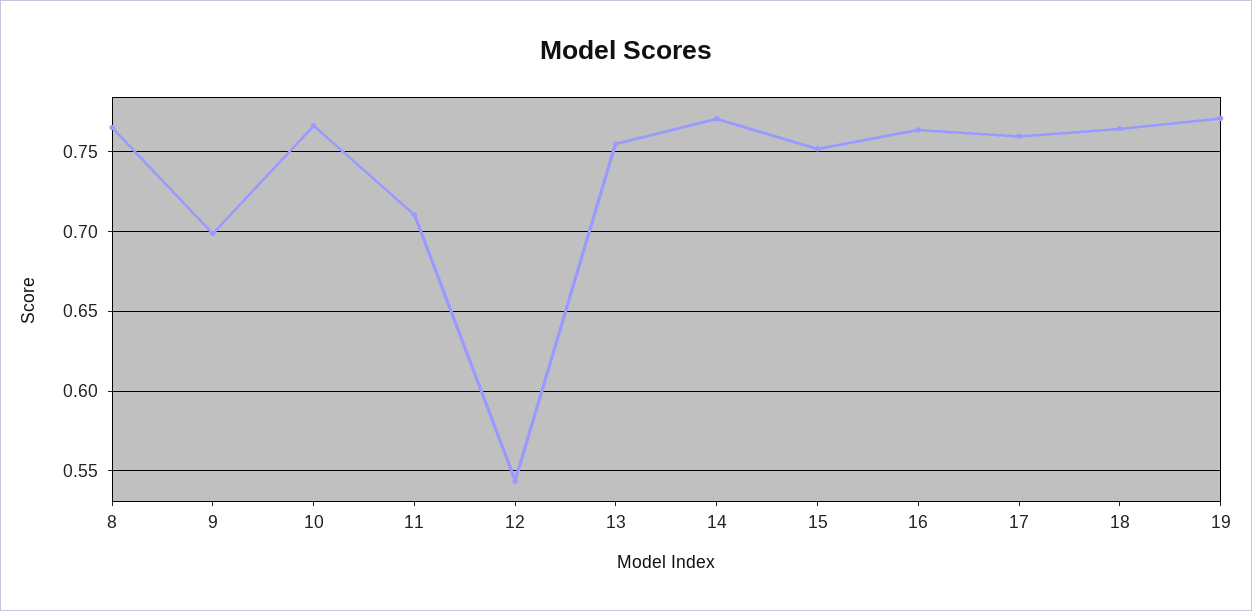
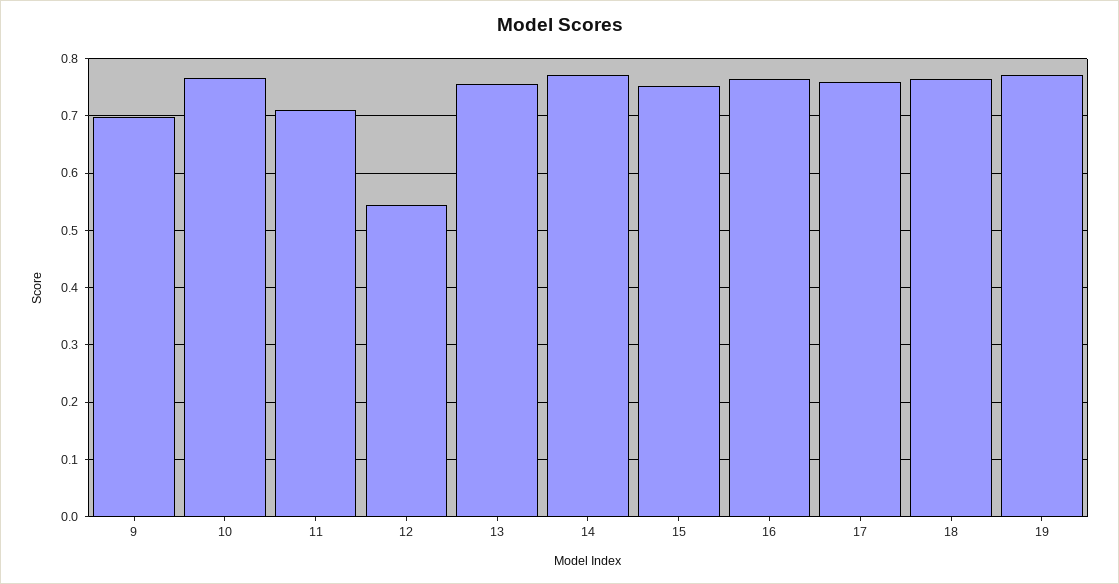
8: 0.765 -> none

